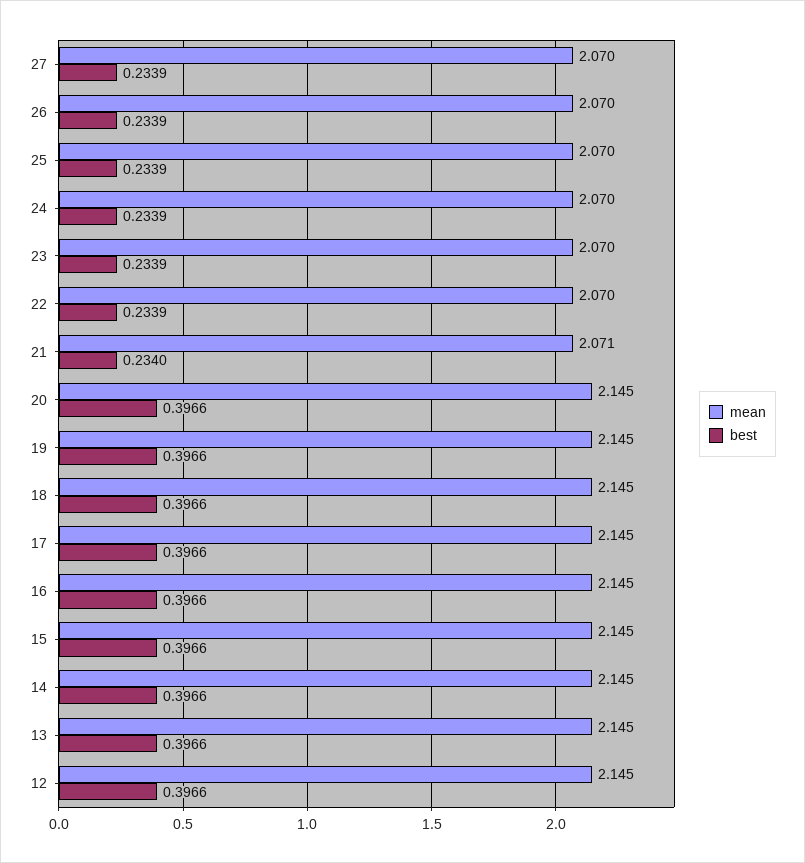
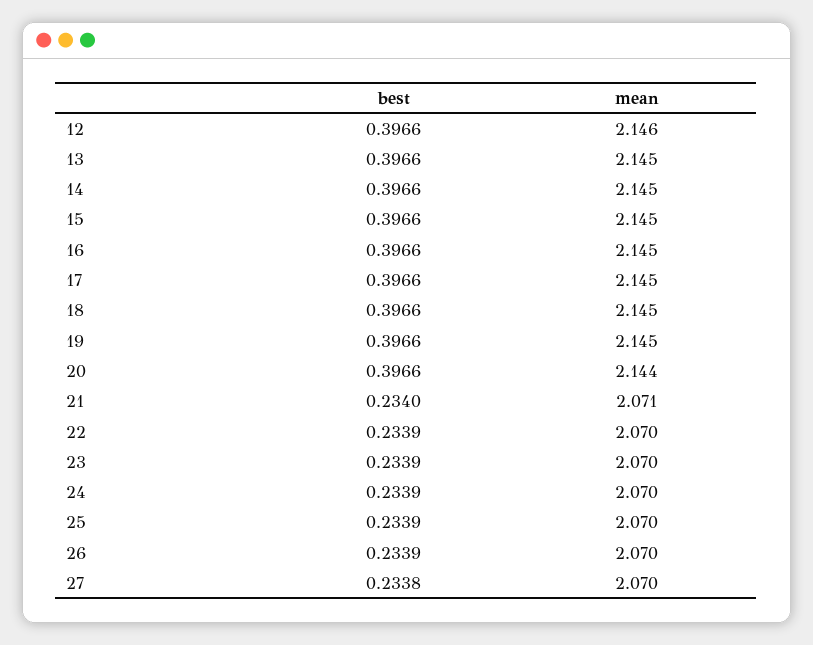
best, 27: 0.2339 -> 0.2338
mean, 20: 2.145 -> 2.144
mean, 12: 2.145 -> 2.146

